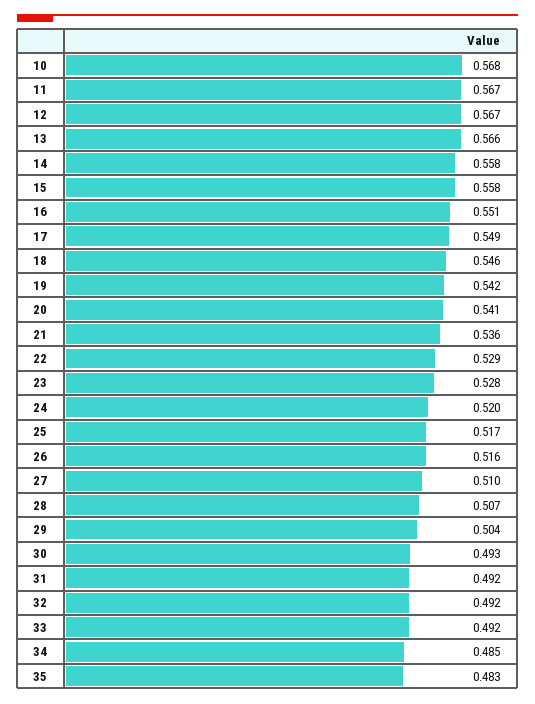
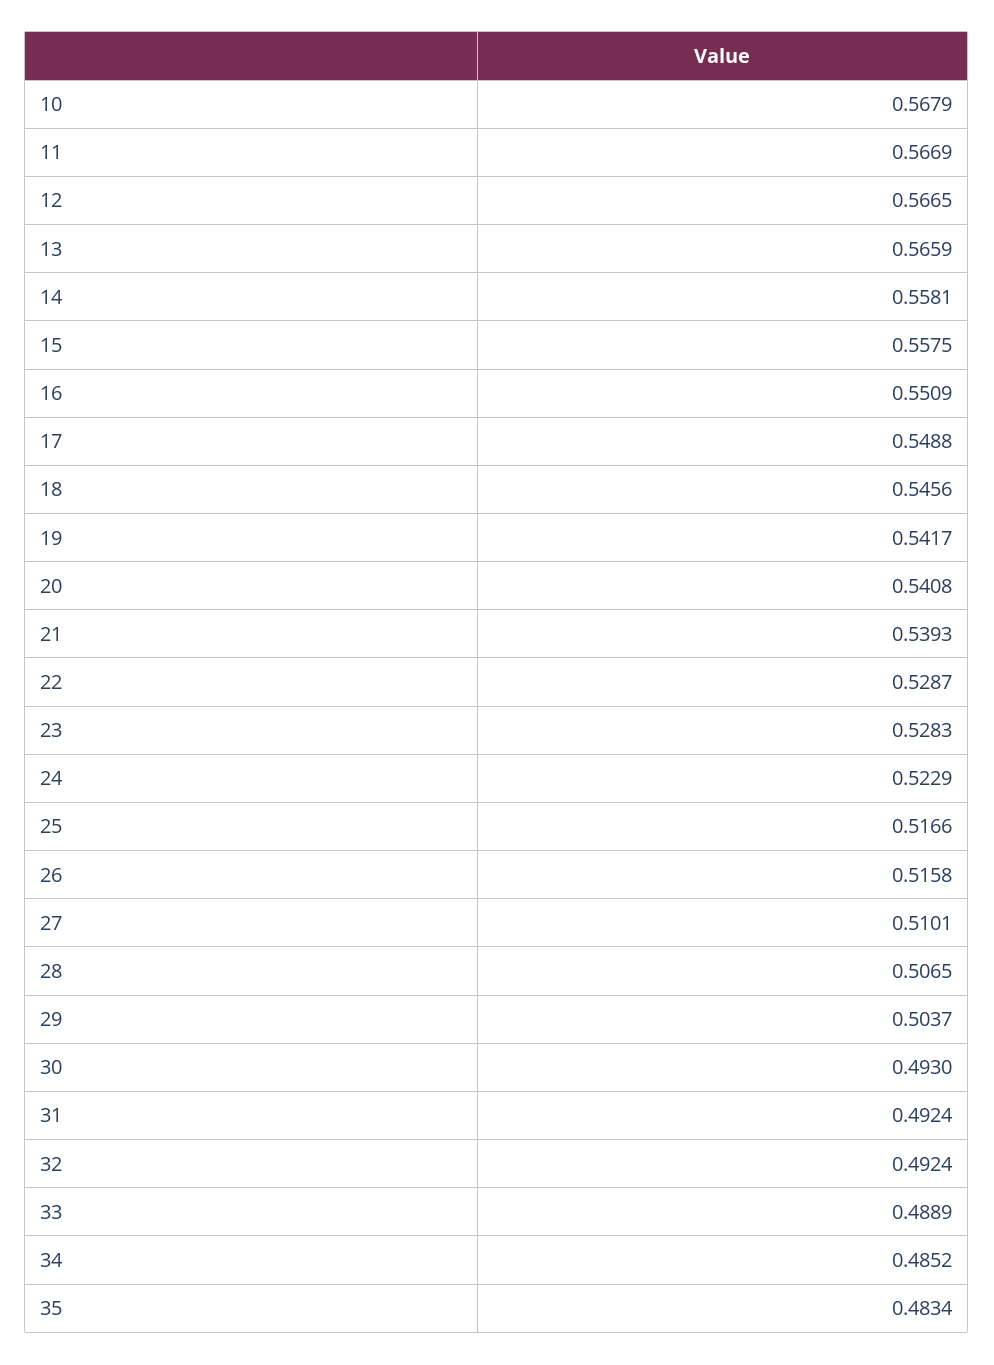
21: 0.536 -> 0.5393
24: 0.52 -> 0.5229
33: 0.492 -> 0.4889

